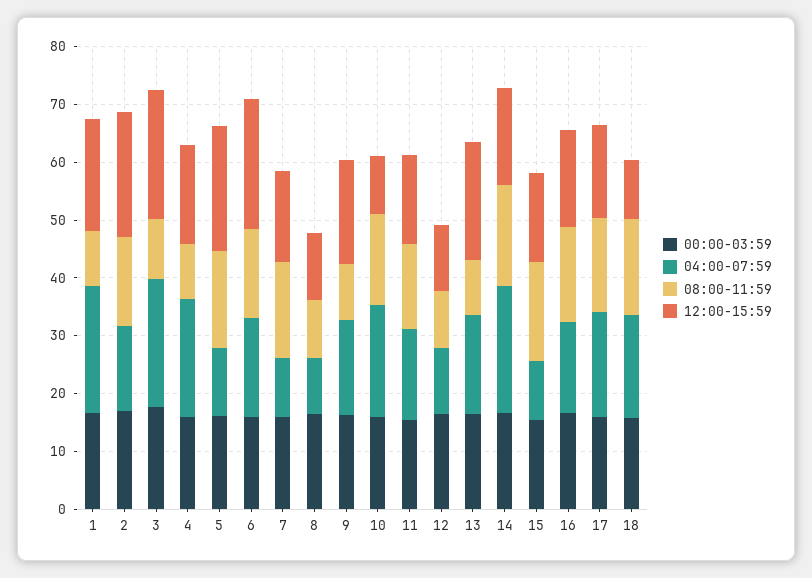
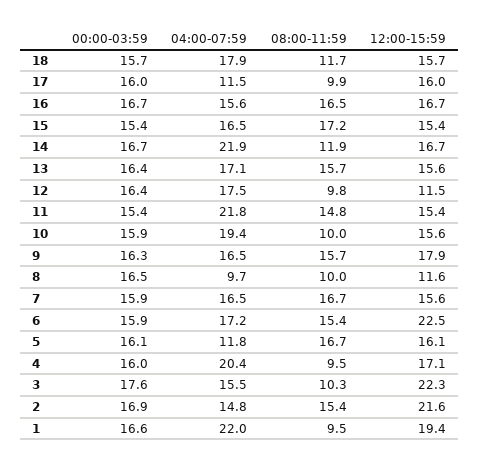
04:00-07:59, 3: 22 -> 15.5
12:00-15:59, 5: 22 -> 16.1
04:00-07:59, 7: 10 -> 16.5
08:00-11:59, 9: 10 -> 15.7
08:00-11:59, 10: 16 -> 10
12:00-15:59, 10: 10 -> 15.6
04:00-07:59, 11: 16 -> 21.8
04:00-07:59, 12: 12 -> 17.5
08:00-11:59, 13: 10 -> 15.7
12:00-15:59, 13: 20 -> 15.6
08:00-11:59, 14: 18 -> 11.9
04:00-07:59, 15: 10 -> 16.5
04:00-07:59, 17: 18 -> 11.5
08:00-11:59, 17: 16 -> 9.9
08:00-11:59, 18: 16 -> 11.7
12:00-15:59, 18: 10 -> 15.7

